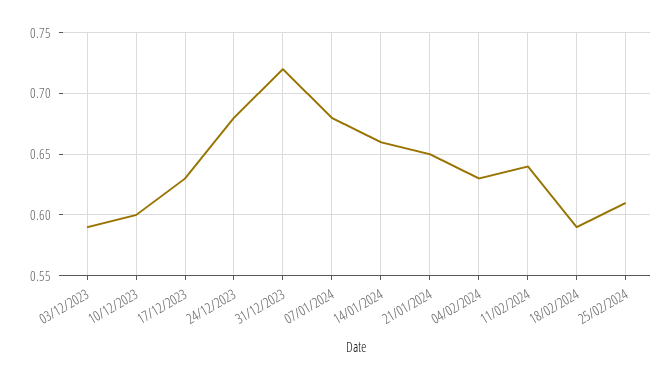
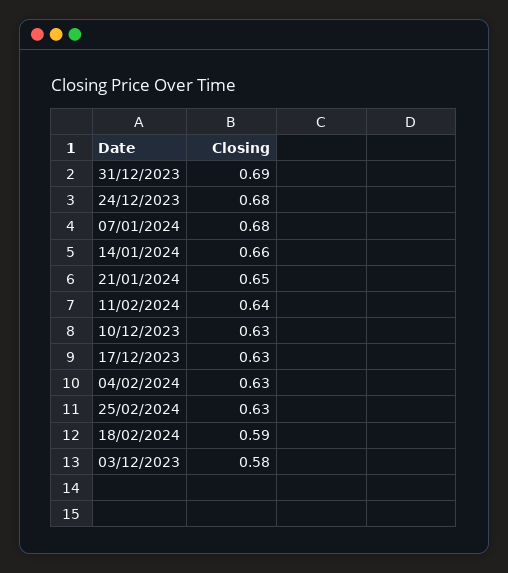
03/12/2023: 0.59 -> 0.58
10/12/2023: 0.6 -> 0.63
31/12/2023: 0.72 -> 0.69
25/02/2024: 0.61 -> 0.63

